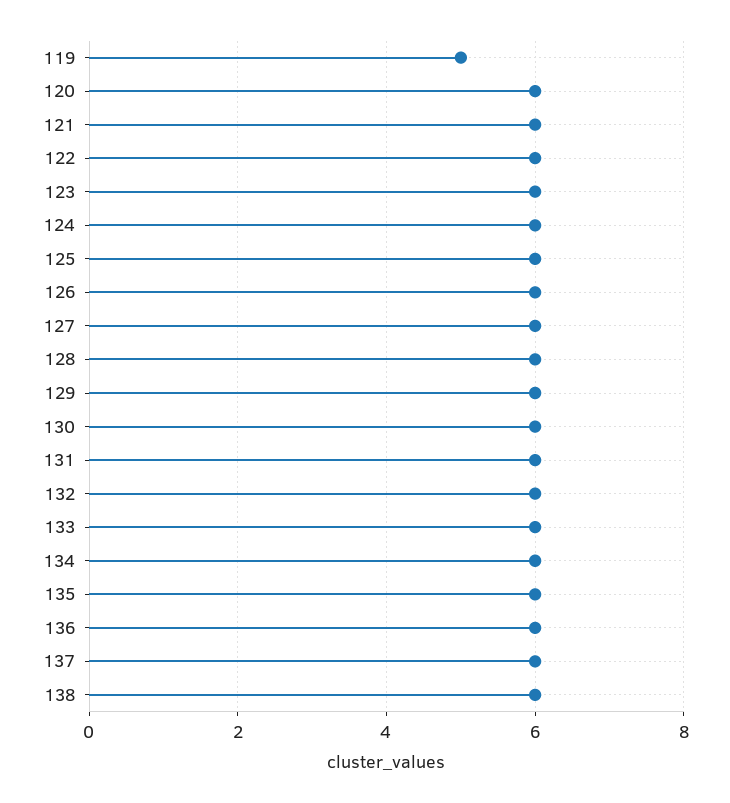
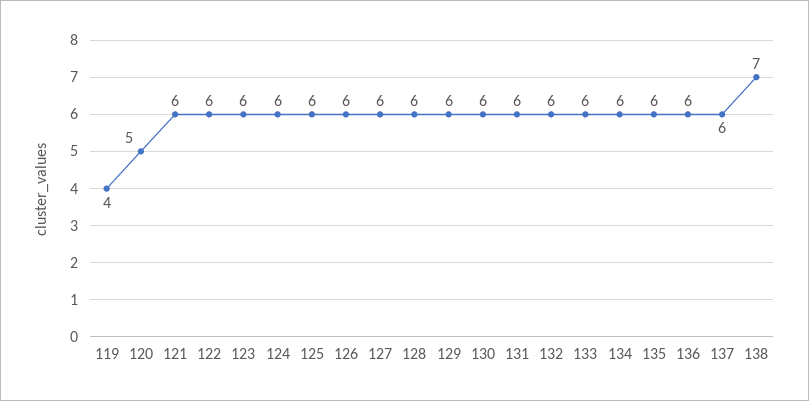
119: 5 -> 4
120: 6 -> 5
138: 6 -> 7

